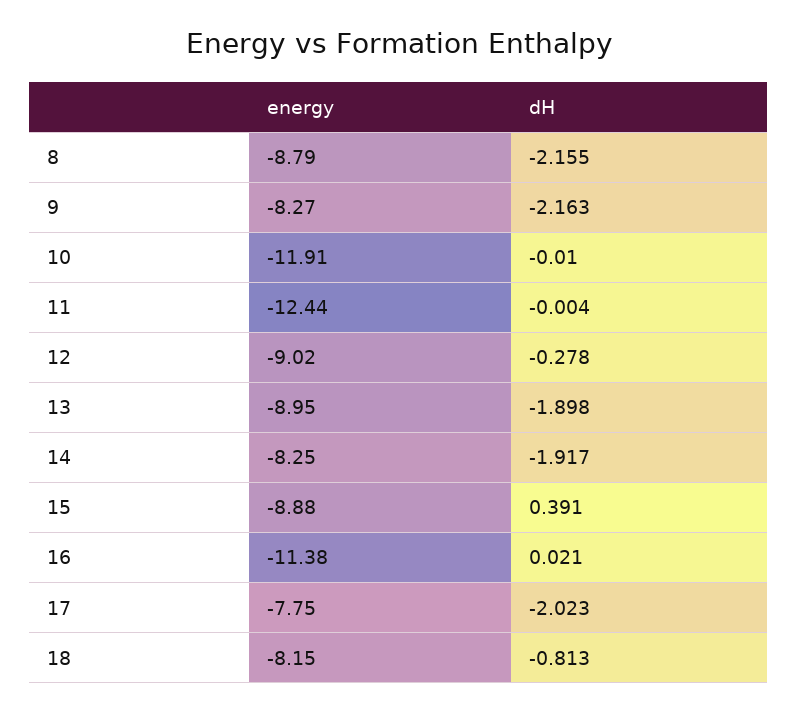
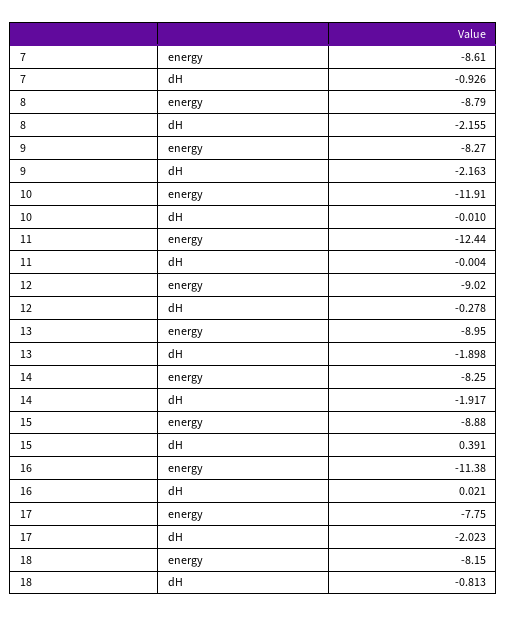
energy, 7: none -> -8.61
dH, 7: none -> -0.926

